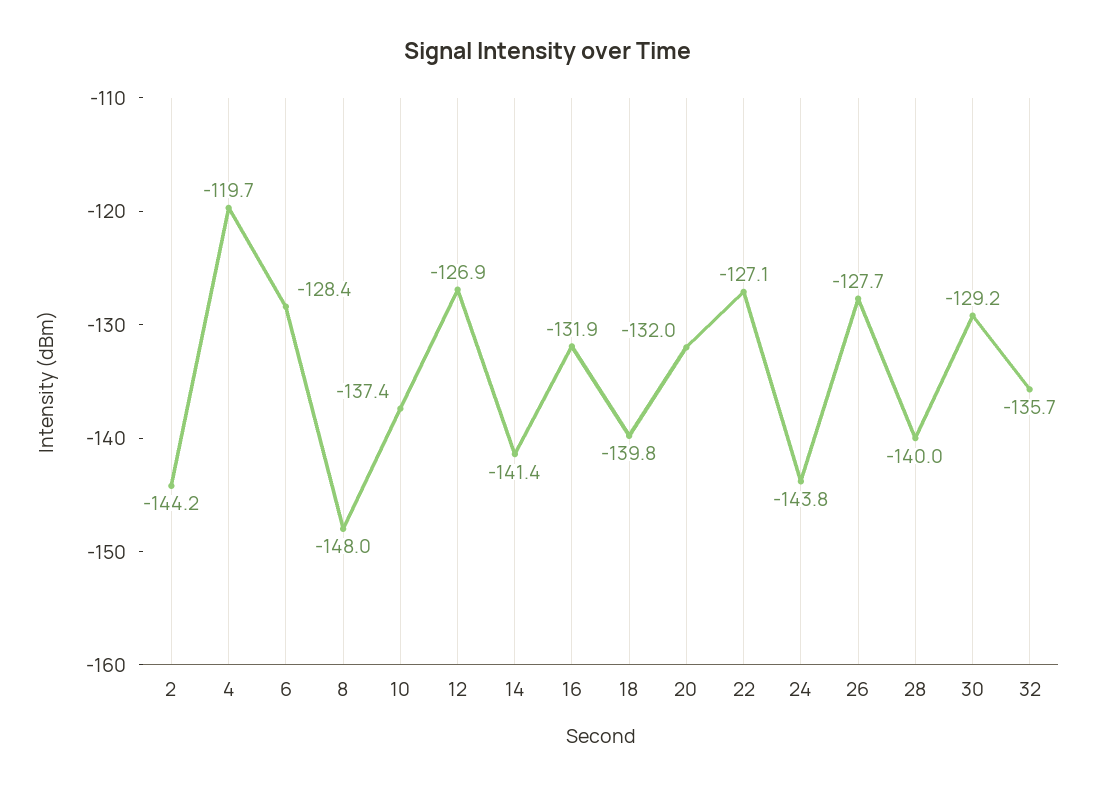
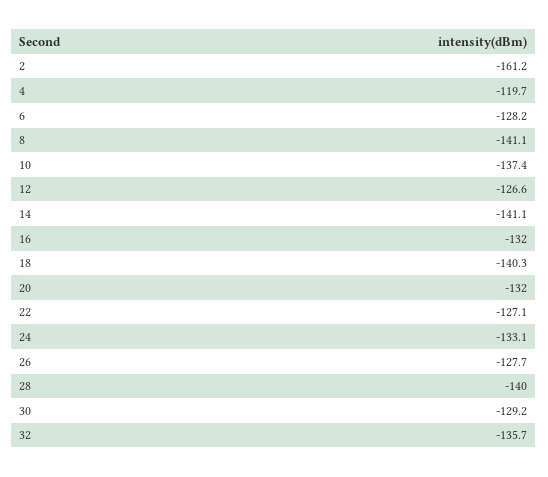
2: -144.2 -> -161.2
6: -128.4 -> -128.2
8: -148 -> -141.1
12: -126.9 -> -126.6
14: -141.4 -> -141.1
16: -131.9 -> -132
18: -139.8 -> -140.3
24: -143.8 -> -133.1

